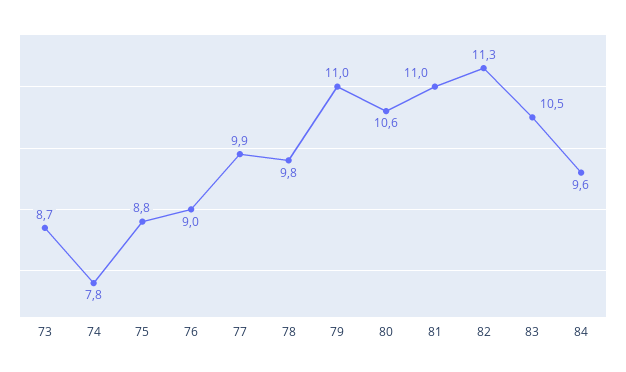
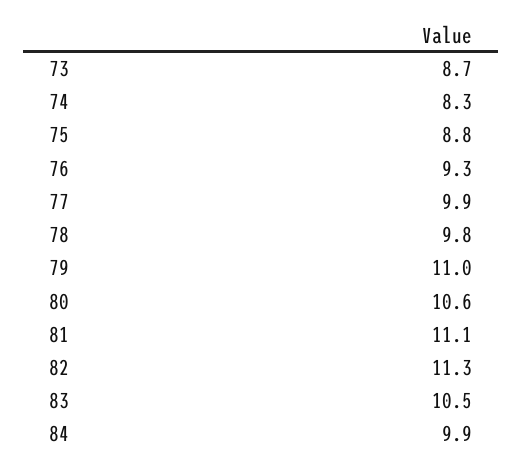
74: 7.8 -> 8.3
76: 9 -> 9.3
81: 11 -> 11.1
84: 9.6 -> 9.9

